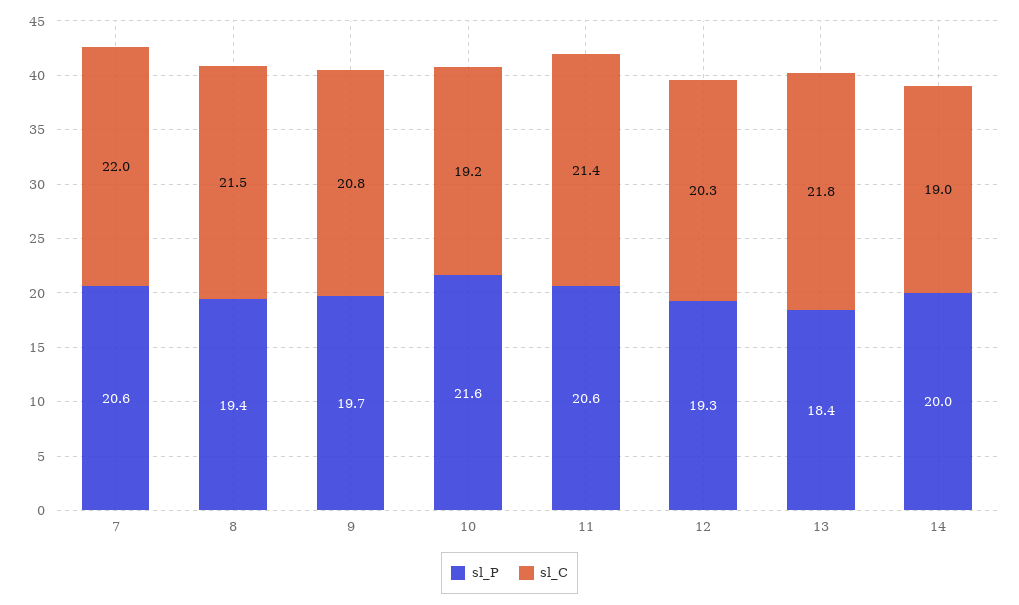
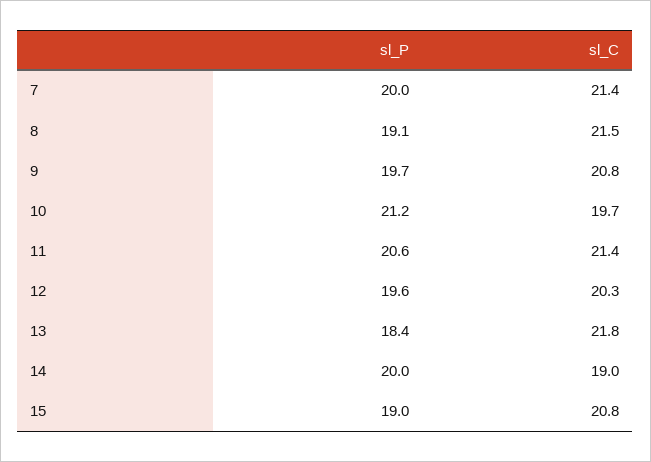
sl_P, 7: 20.6 -> 20
sl_C, 7: 22 -> 21.4
sl_P, 8: 19.4 -> 19.1
sl_P, 10: 21.6 -> 21.2
sl_C, 10: 19.2 -> 19.7
sl_P, 12: 19.3 -> 19.6
sl_P, 15: none -> 19
sl_C, 15: none -> 20.8

